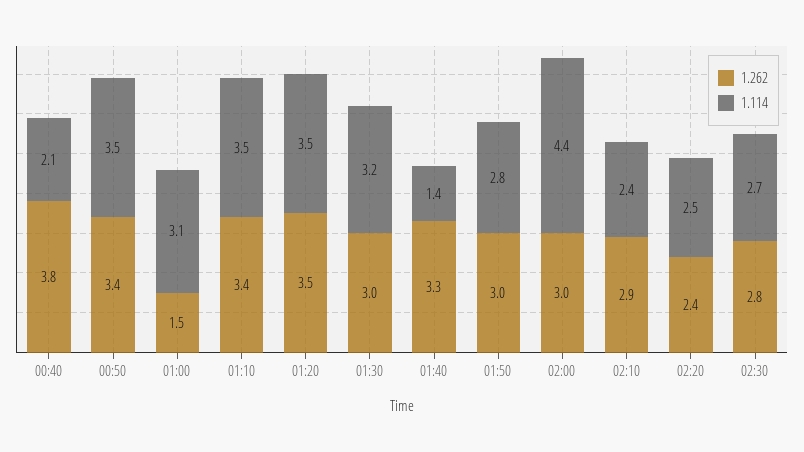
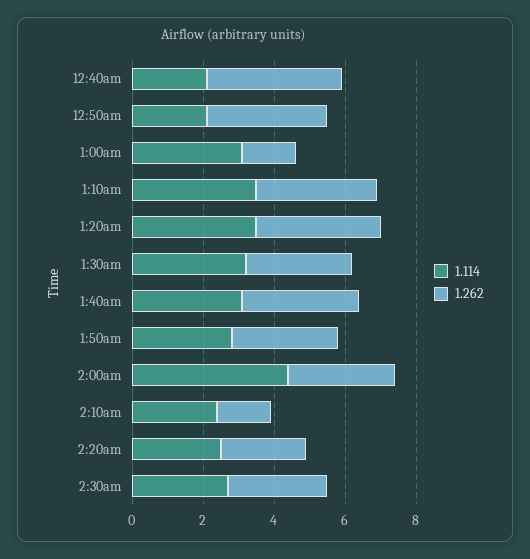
1.114, 00:50: 3.5 -> 2
1.114, 01:40: 1.4 -> 3
1.262, 02:10: 2.9 -> 1.5

